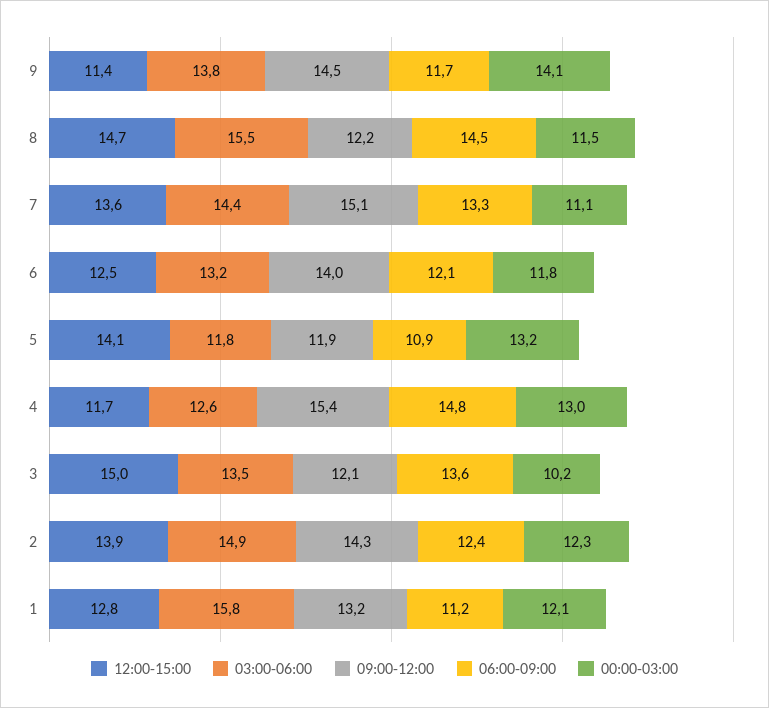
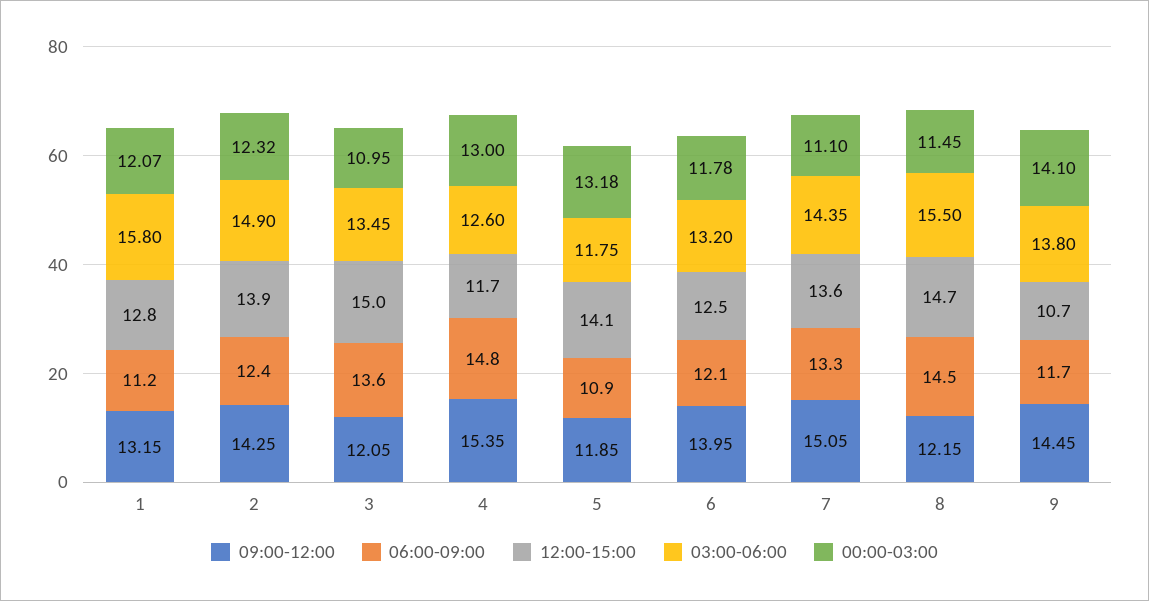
12:00-15:00, 9: 11.4 -> 10.7
00:00-03:00, 3: 10.2 -> 10.95

